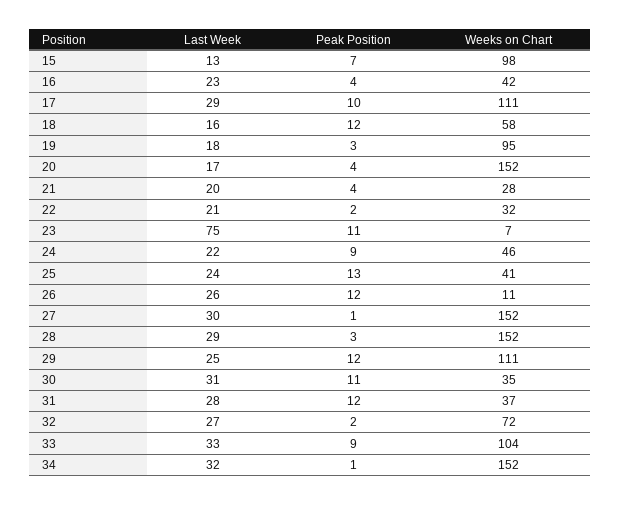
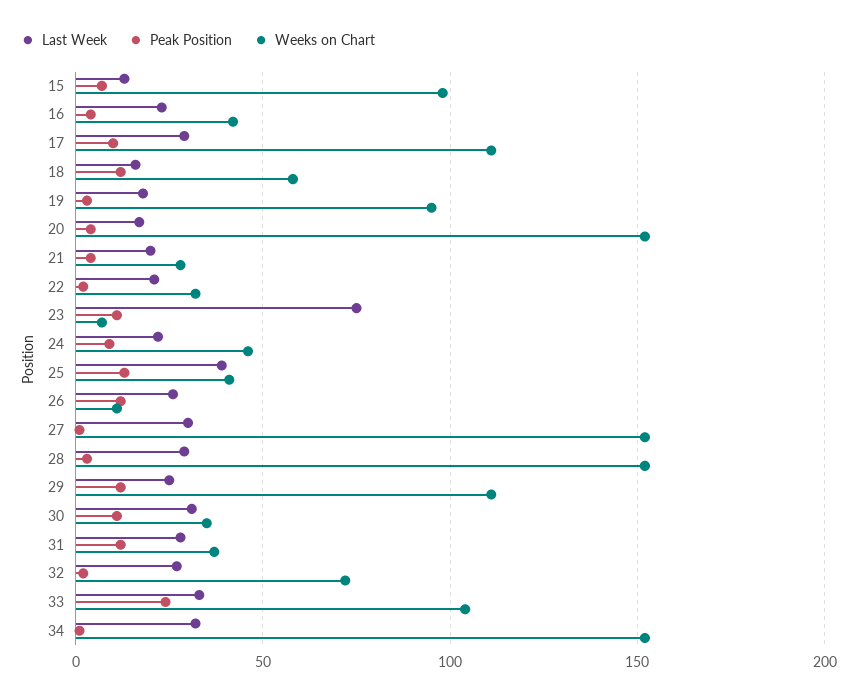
Last Week, 25: 24 -> 40
Peak Position, 33: 9 -> 25

